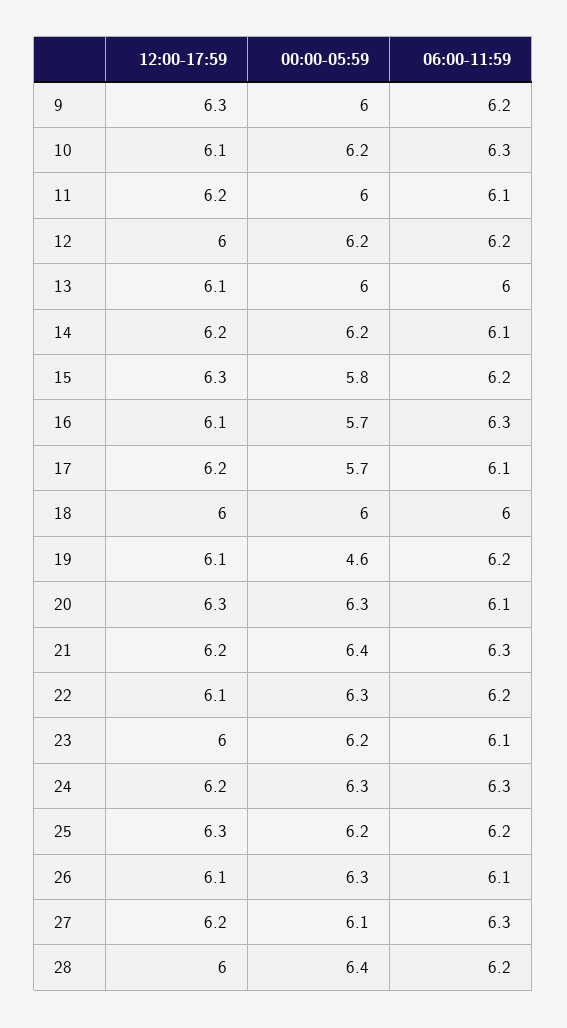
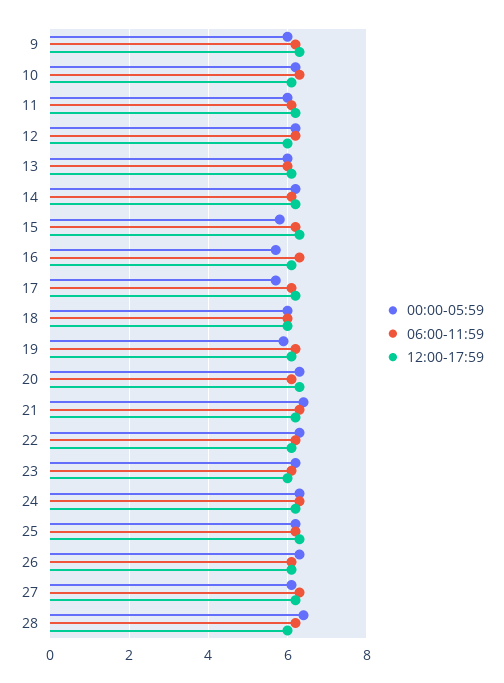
00:00-05:59, 19: 4.6 -> 6

